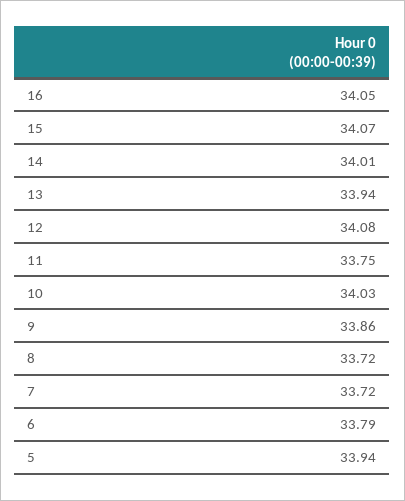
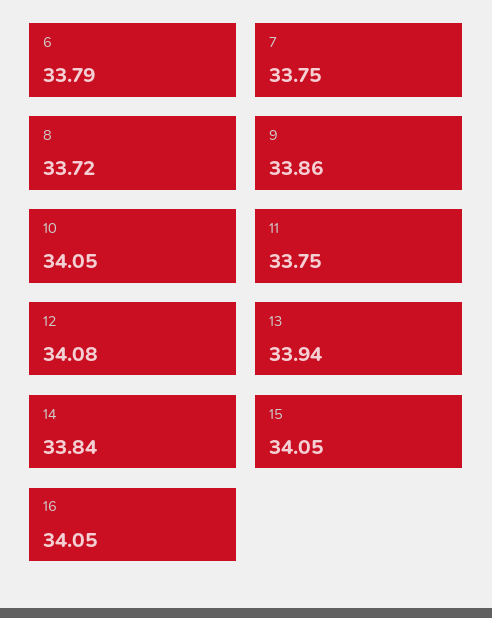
15: 34.07 -> 34.05
14: 34.01 -> 33.84
10: 34.03 -> 34.05
7: 33.72 -> 33.75
5: 33.94 -> none

